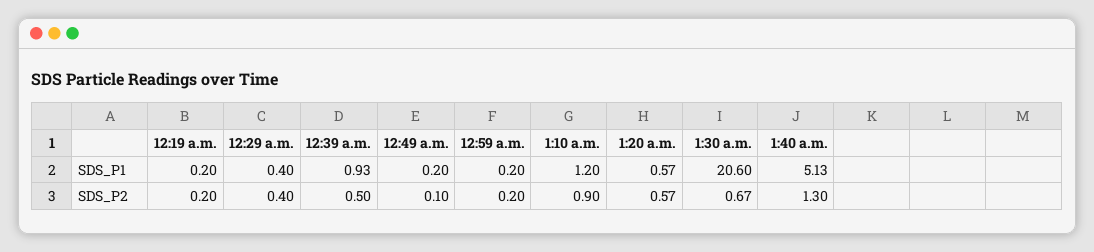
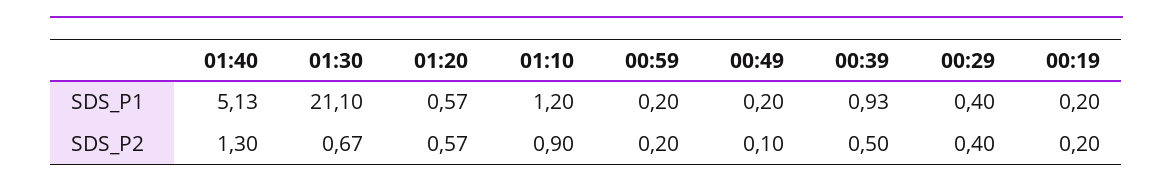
1:30 a.m., SDS_P1: 20.6 -> 21.1

